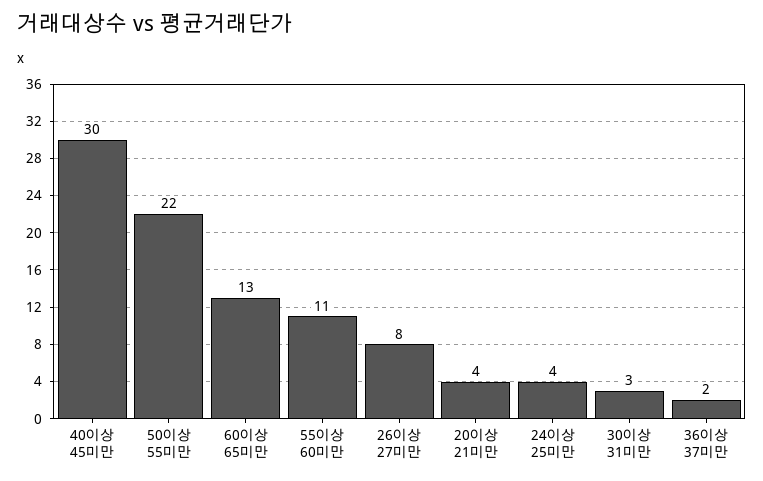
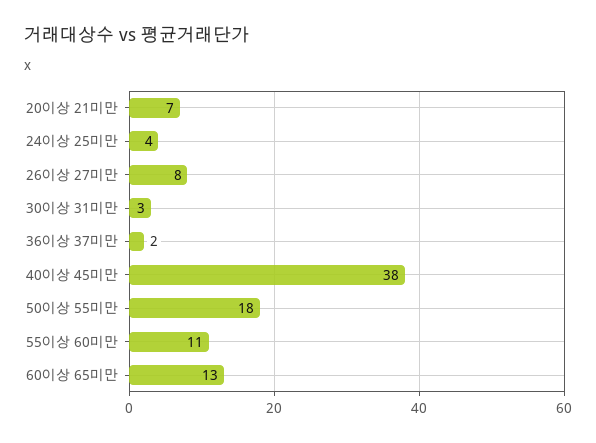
40이상 45미만: 30 -> 38
50이상 55미만: 22 -> 18
20이상 21미만: 4 -> 7

